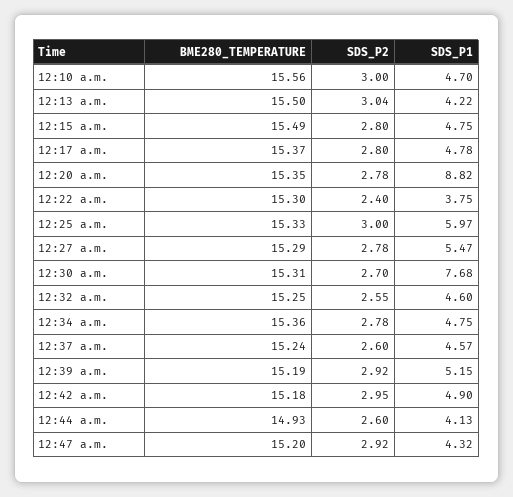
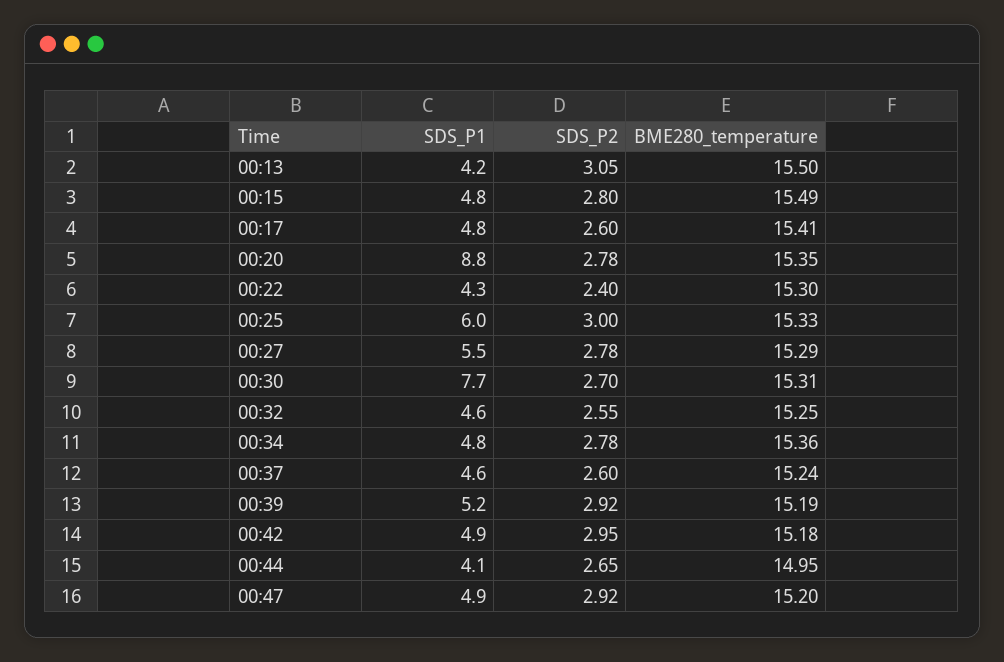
BME280_TEMPERATURE, 12:10 a.m.: 15.56 -> none
SDS_P2, 12:10 a.m.: 3 -> none
SDS_P1, 12:10 a.m.: 4.7 -> none
SDS_P2, 12:13 a.m.: 3.04 -> 3.05
BME280_TEMPERATURE, 12:17 a.m.: 15.37 -> 15.41
SDS_P2, 12:17 a.m.: 2.8 -> 2.6
SDS_P1, 12:22 a.m.: 3.75 -> 4.3
BME280_TEMPERATURE, 12:44 a.m.: 14.93 -> 14.95
SDS_P2, 12:44 a.m.: 2.6 -> 2.65
SDS_P1, 12:47 a.m.: 4.32 -> 4.9

